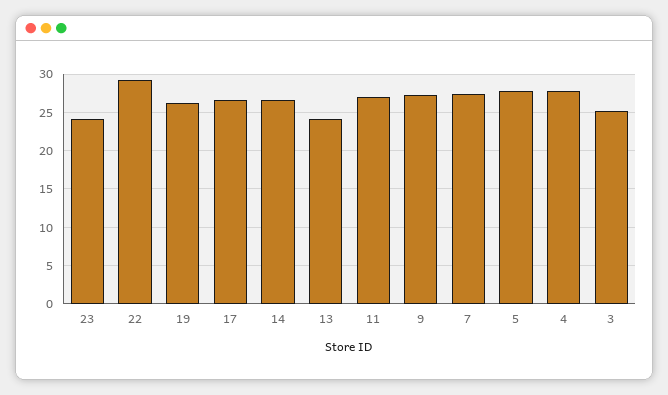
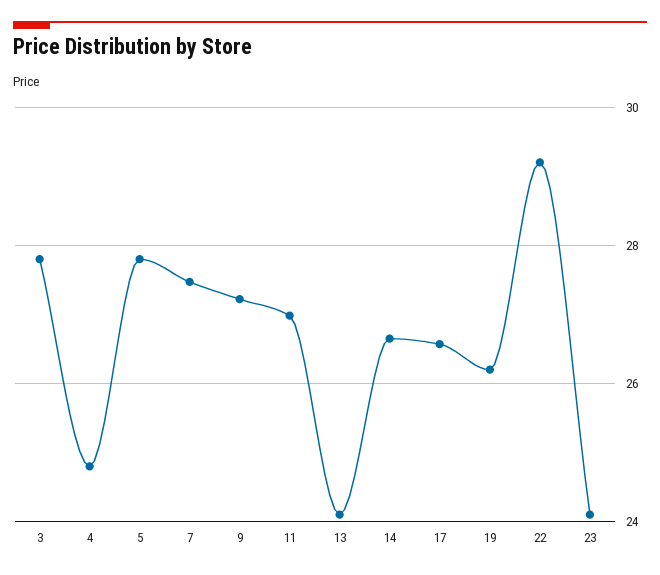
4: 28 -> 24.8
3: 25 -> 27.8

